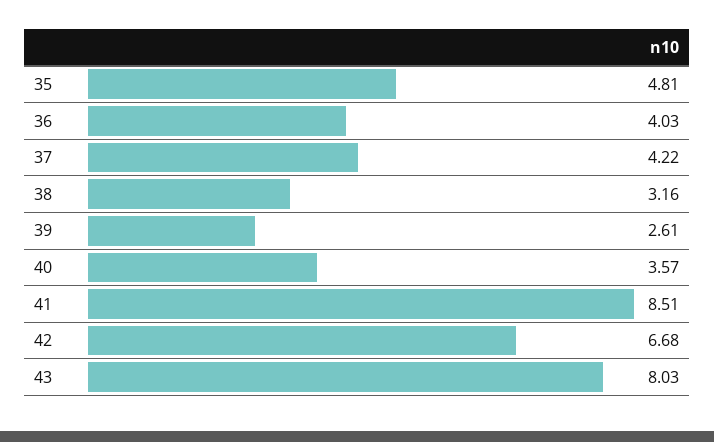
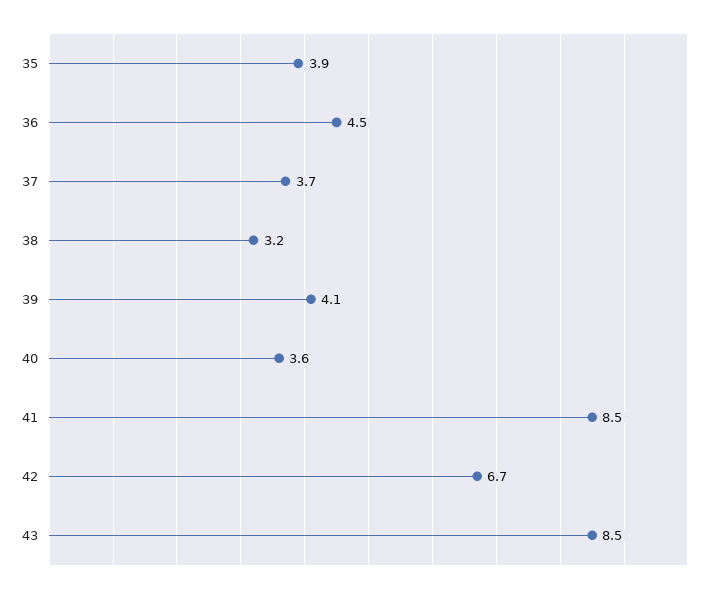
35: 4.81 -> 3.9
36: 4.03 -> 4.5
37: 4.22 -> 3.7
39: 2.61 -> 4.1
43: 8.03 -> 8.5

